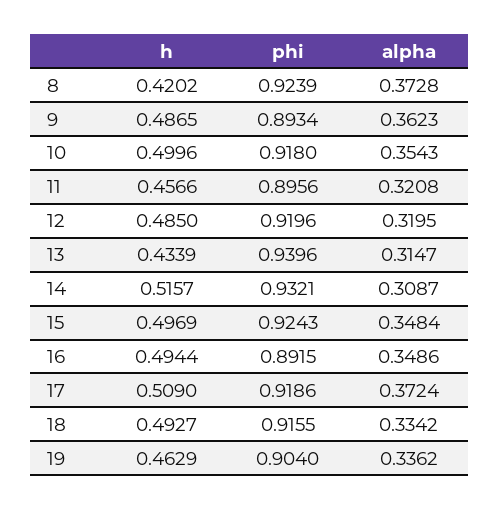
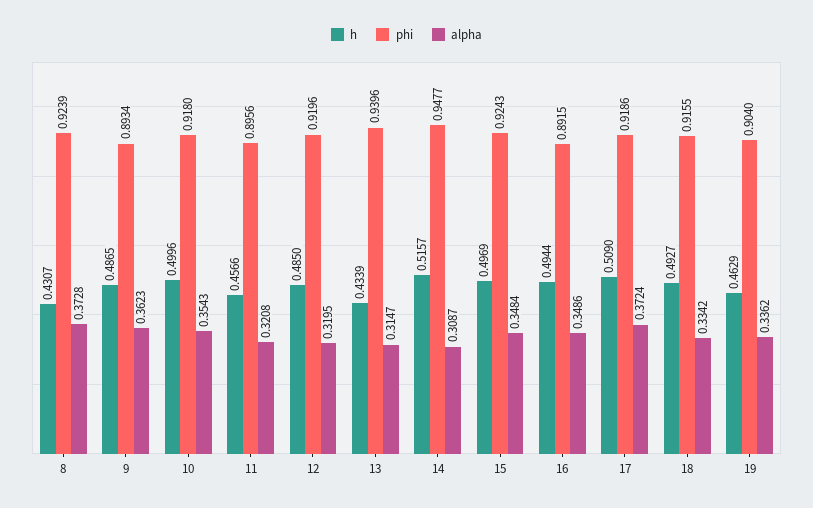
h, 8: 0.4202 -> 0.4307
phi, 14: 0.9321 -> 0.9477

